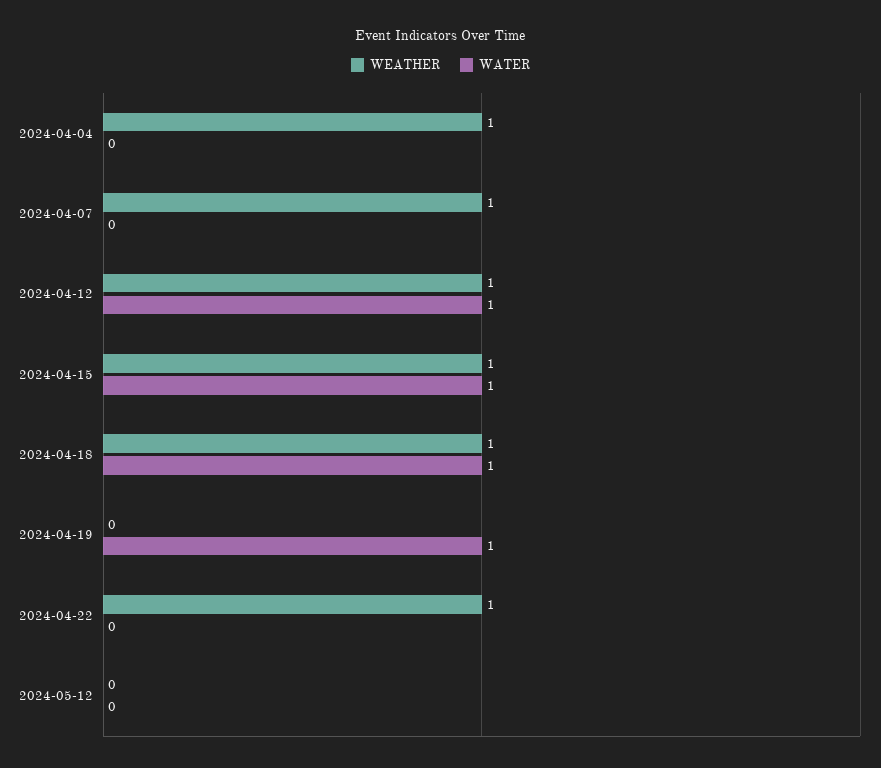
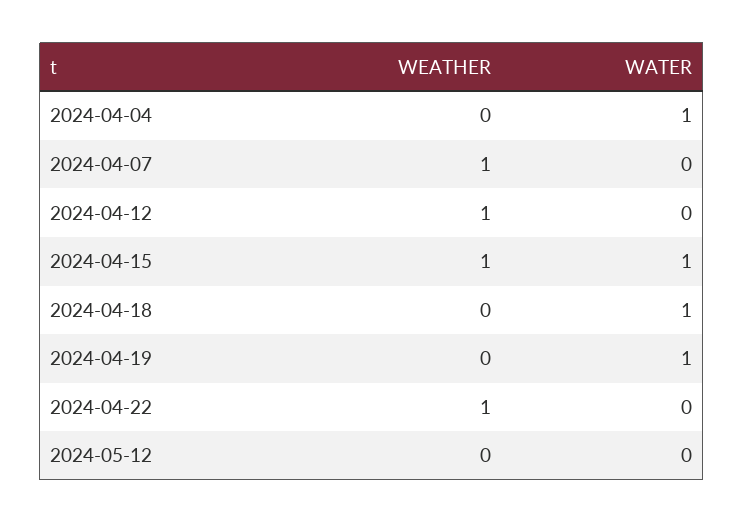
WEATHER, 2024-04-04: 1 -> 0
WATER, 2024-04-04: 0 -> 1
WATER, 2024-04-12: 1 -> 0
WEATHER, 2024-04-18: 1 -> 0

